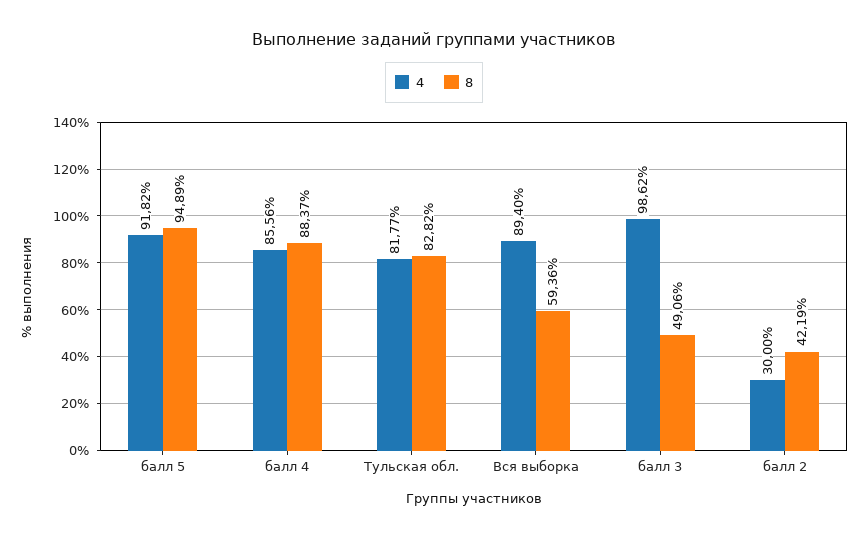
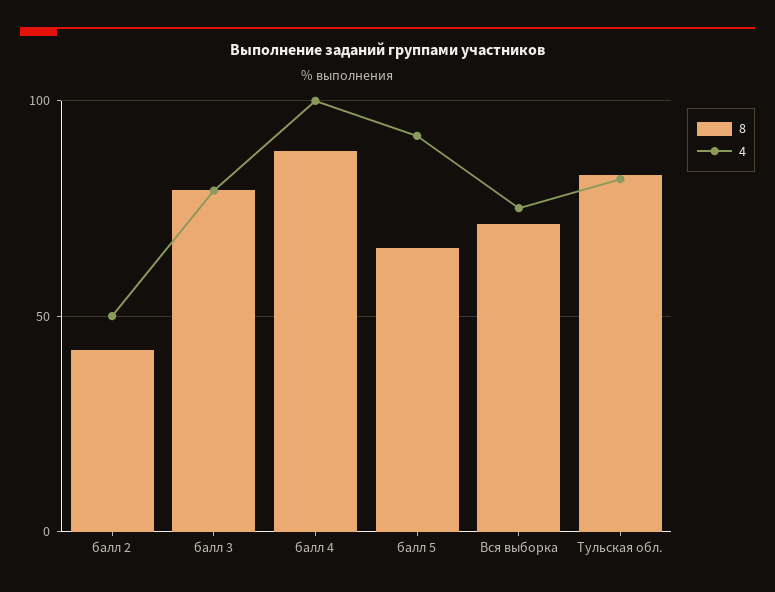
8, балл 5: 94.89 -> 65
4, балл 4: 85.56 -> 100
4, Вся выборка: 89.4 -> 75
8, Вся выборка: 59.36 -> 70
4, балл 3: 98.62 -> 80
8, балл 3: 49.06 -> 80
4, балл 2: 30 -> 50

